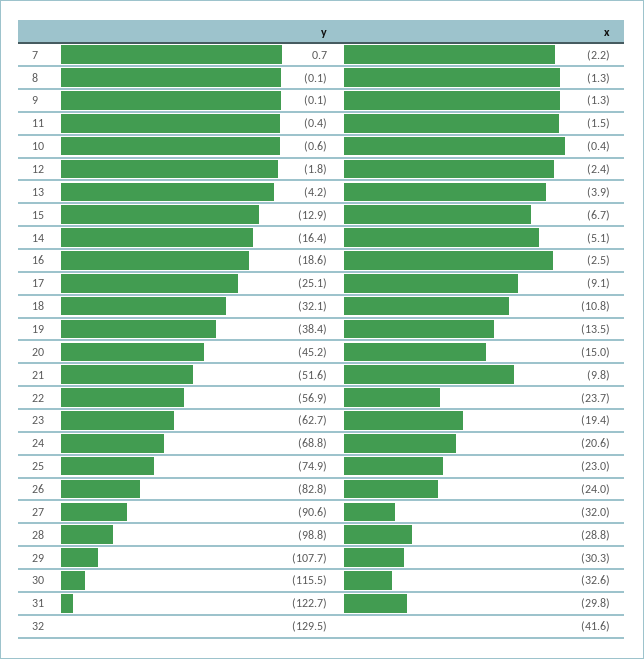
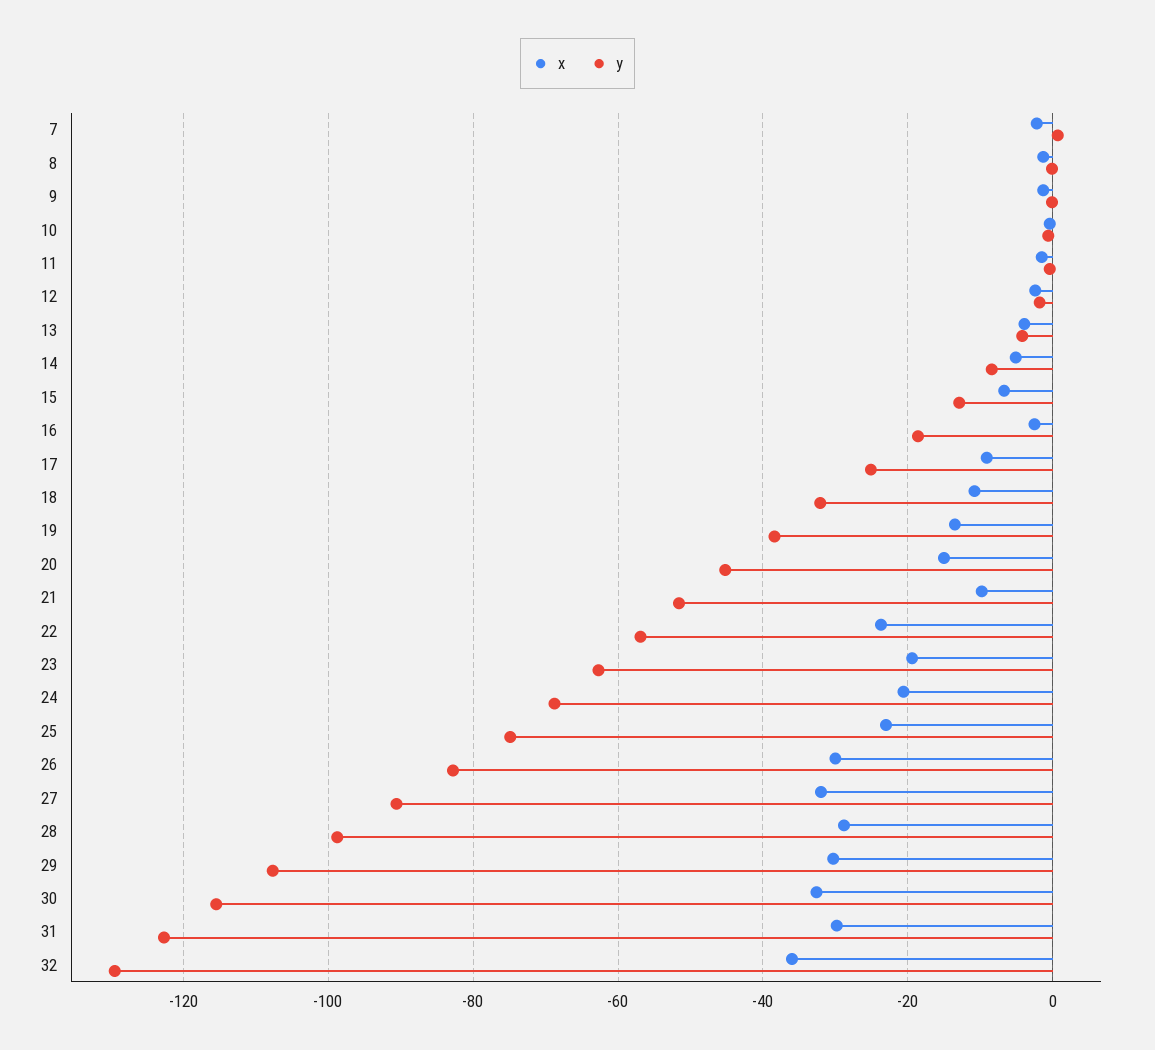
y, 14: -16.4 -> -8
x, 26: -24 -> -30
x, 32: -41.6 -> -36

